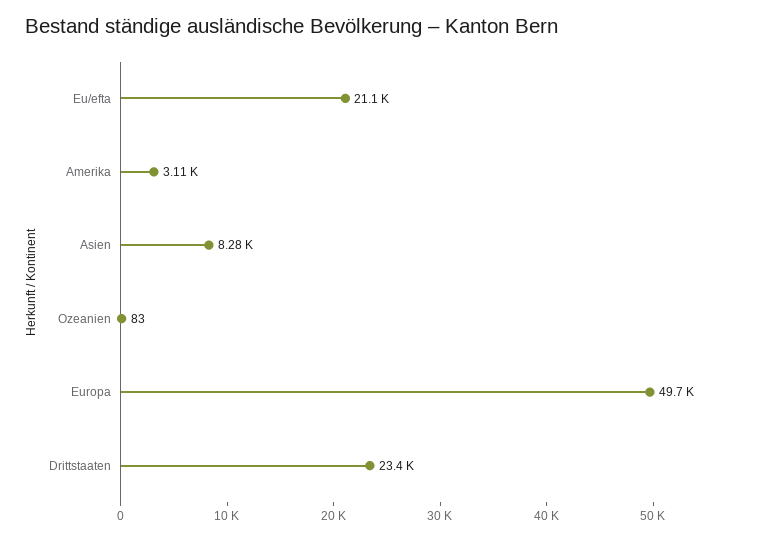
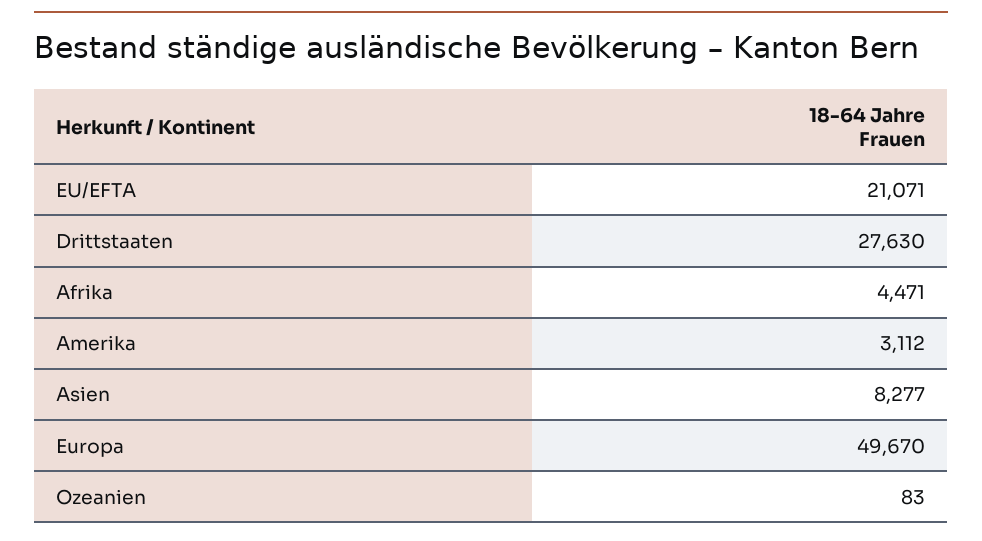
Drittstaaten: 23400 -> 27630
Afrika: none -> 4471

